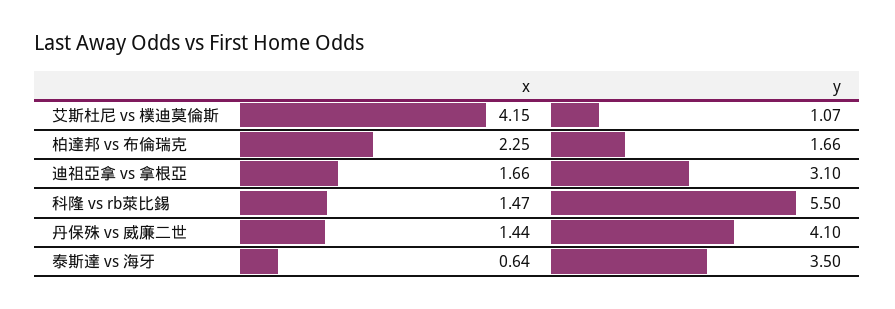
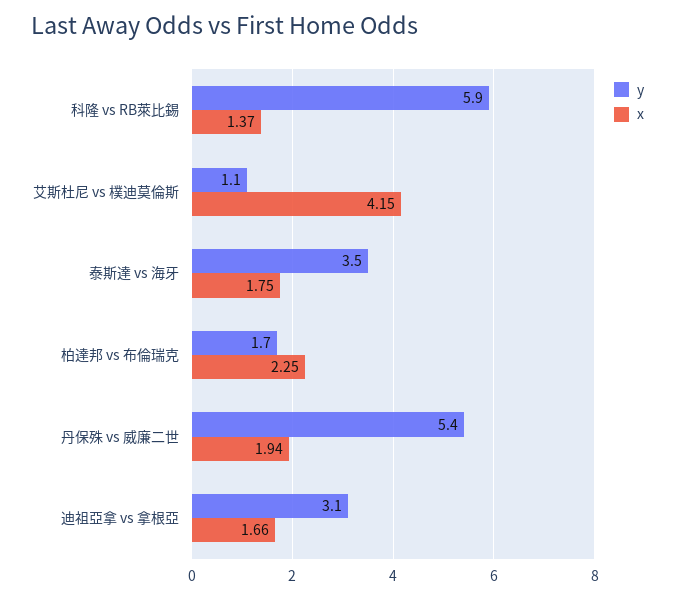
x, 科隆 vs rb萊比錫: 1.47 -> 1.37
y, 科隆 vs rb萊比錫: 5.5 -> 5.9
x, 丹保殊 vs 威廉二世: 1.44 -> 1.94
y, 丹保殊 vs 威廉二世: 4.1 -> 5.4
x, 泰斯達 vs 海牙: 0.64 -> 1.75

